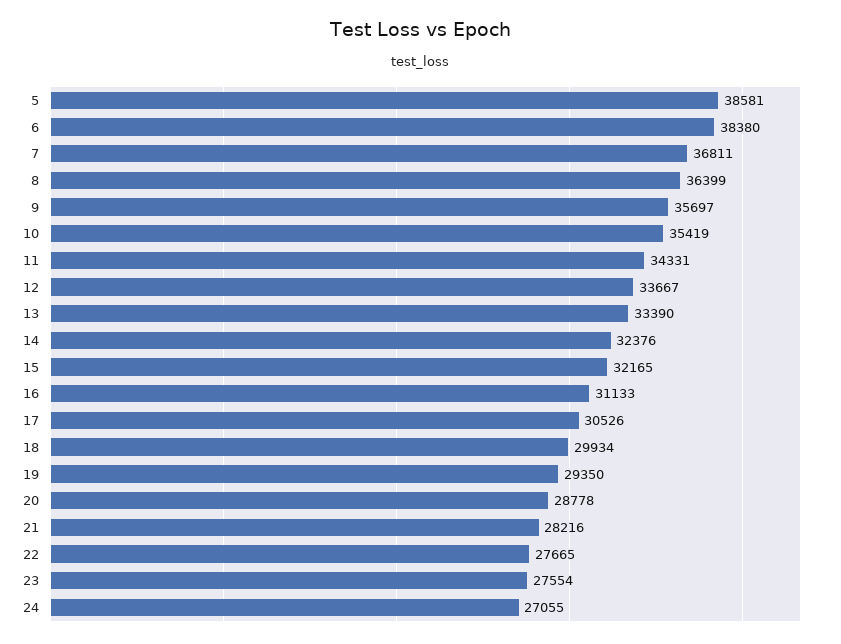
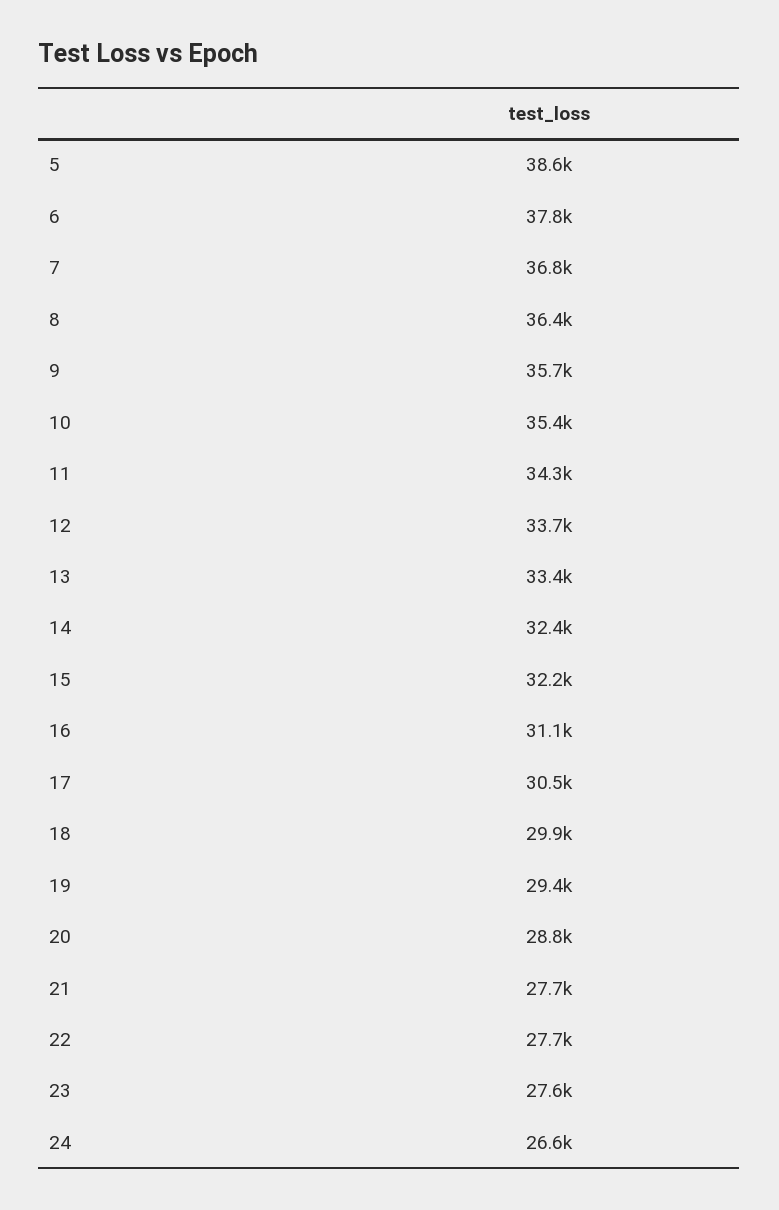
6: 38380 -> 37800
21: 28216 -> 27700
24: 27055 -> 26600

